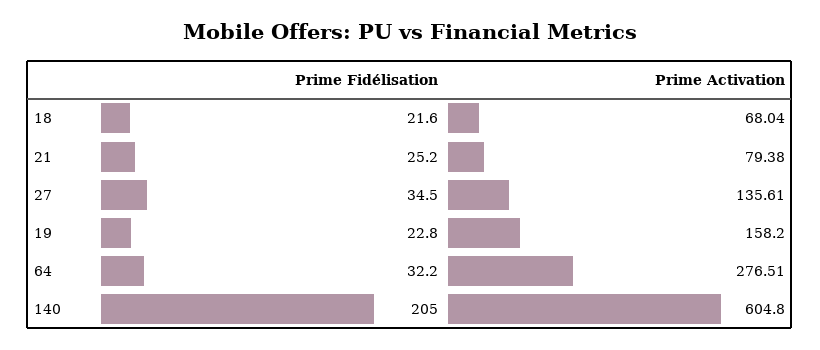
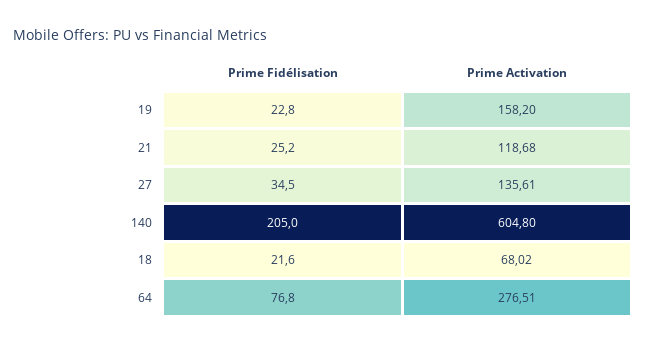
Prime Activation, 18: 68.04 -> 68.02
Prime Activation, 21: 79.38 -> 118.68
Prime Fidélisation, 64: 32.2 -> 76.8

